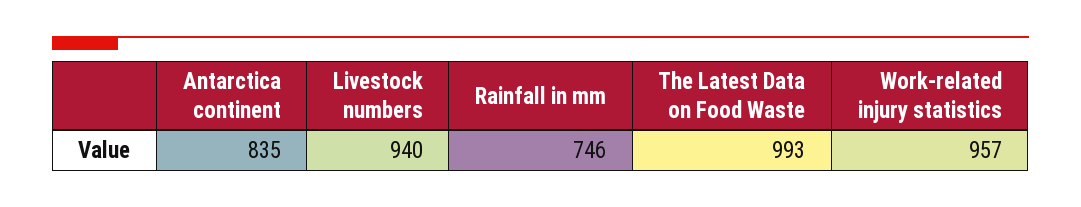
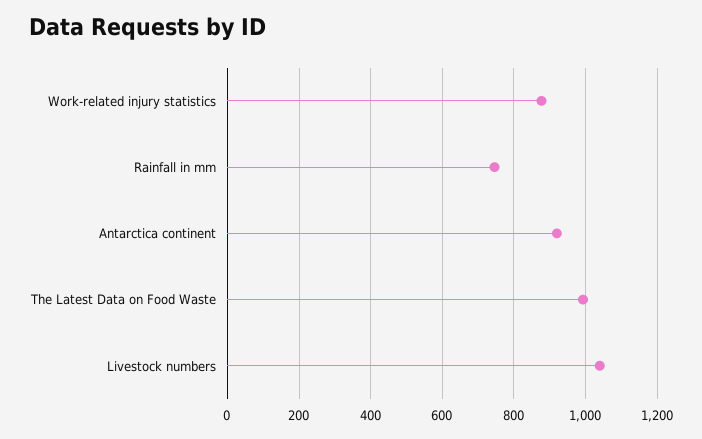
Antarctica continent: 835 -> 920
Livestock numbers: 940 -> 1040
Work-related injury statistics: 957 -> 880

